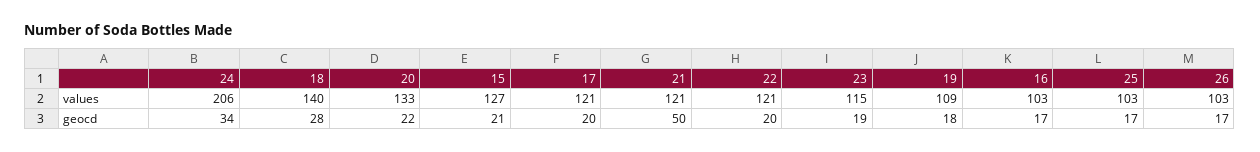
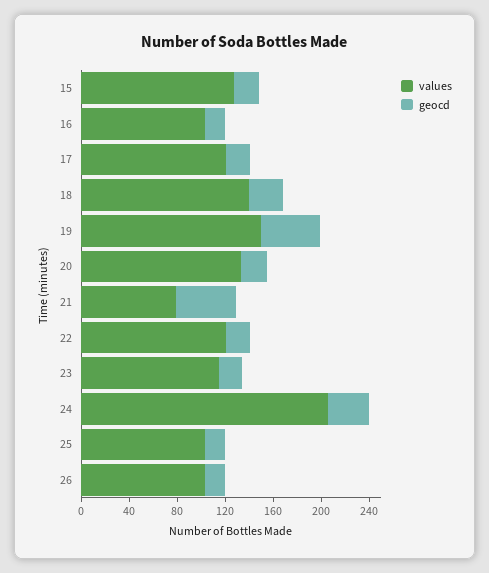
values, 21: 121 -> 80
values, 19: 109 -> 150
geocd, 19: 18 -> 50

